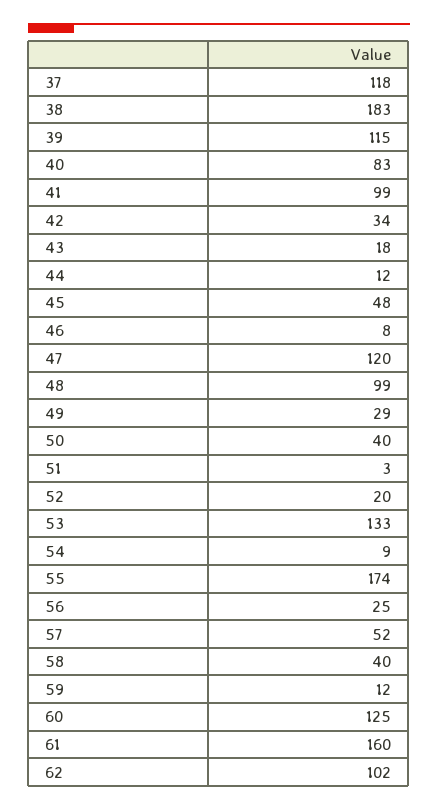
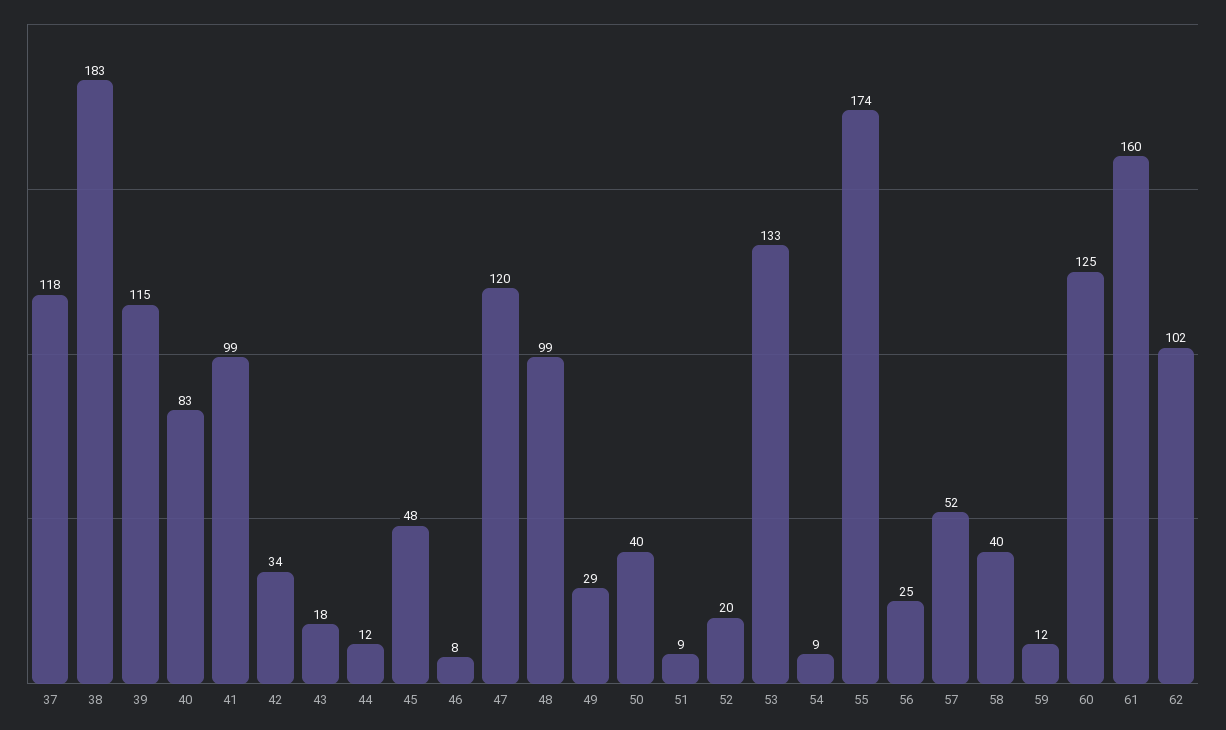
51: 3 -> 9

